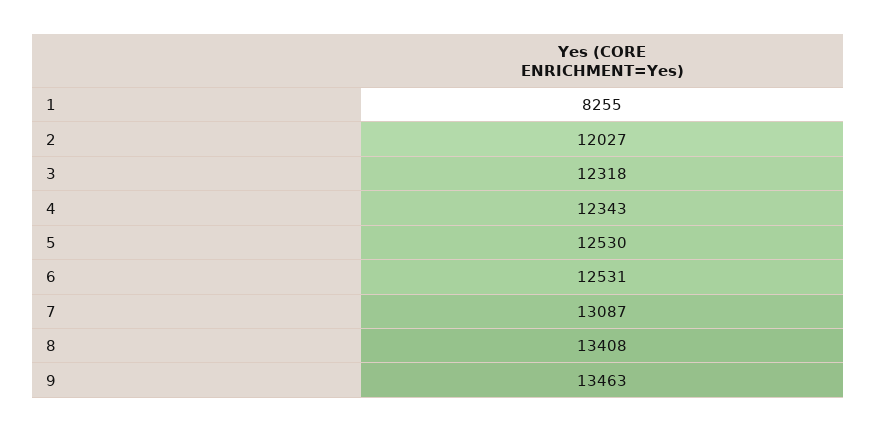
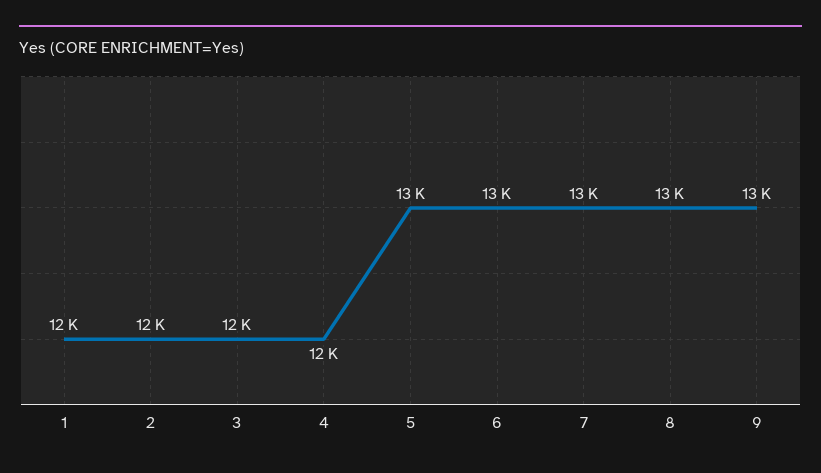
1: 8255 -> 12000

